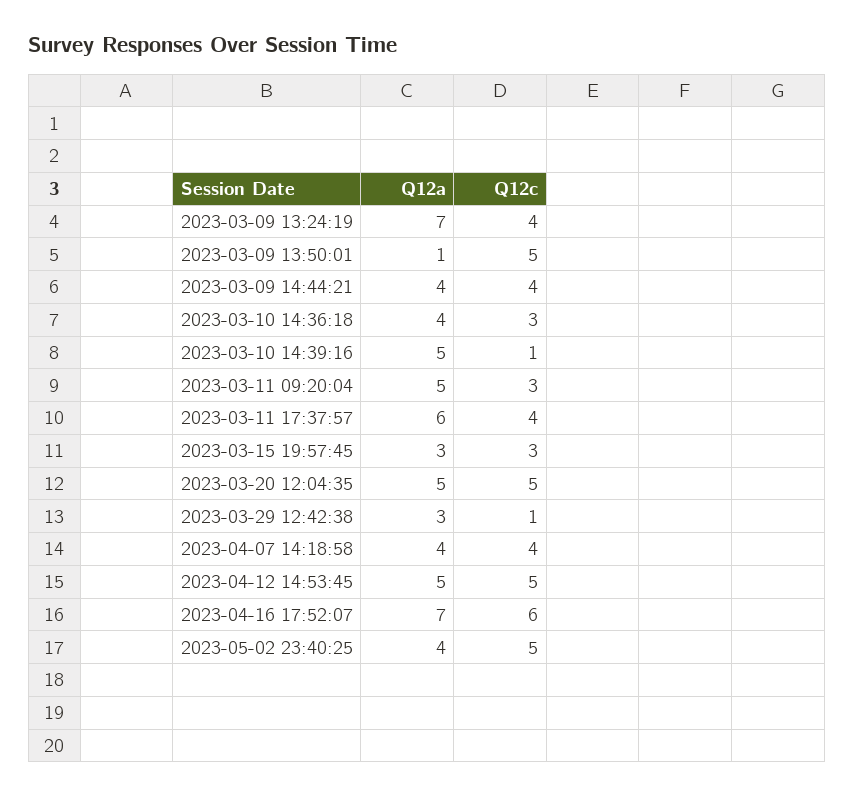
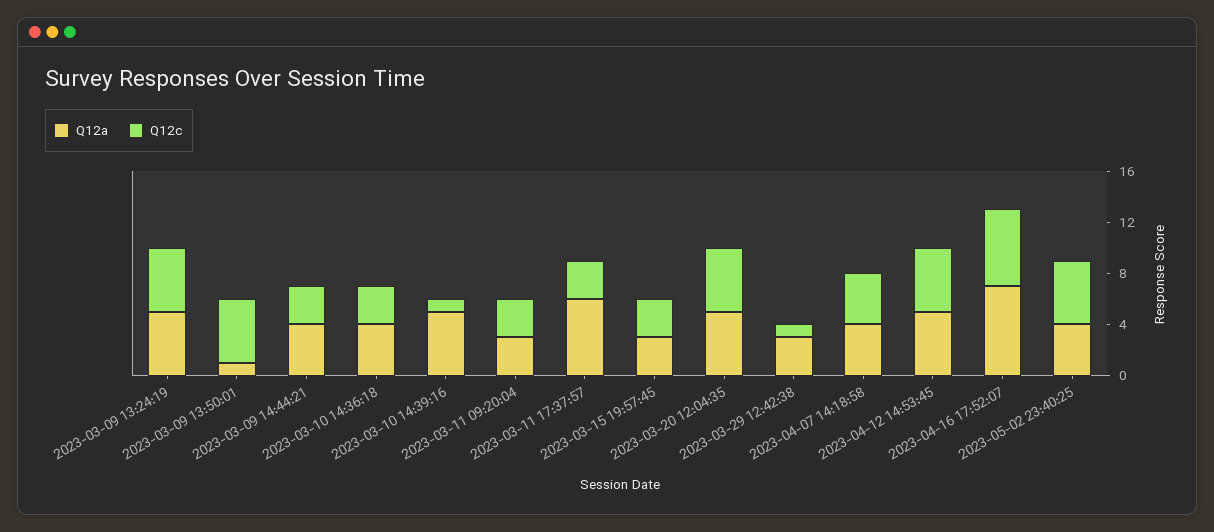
Q12a, 2023-03-09 13:24:19: 7 -> 5
Q12c, 2023-03-09 13:24:19: 4 -> 5
Q12c, 2023-03-09 14:44:21: 4 -> 3
Q12a, 2023-03-11 09:20:04: 5 -> 3
Q12c, 2023-03-11 17:37:57: 4 -> 3

